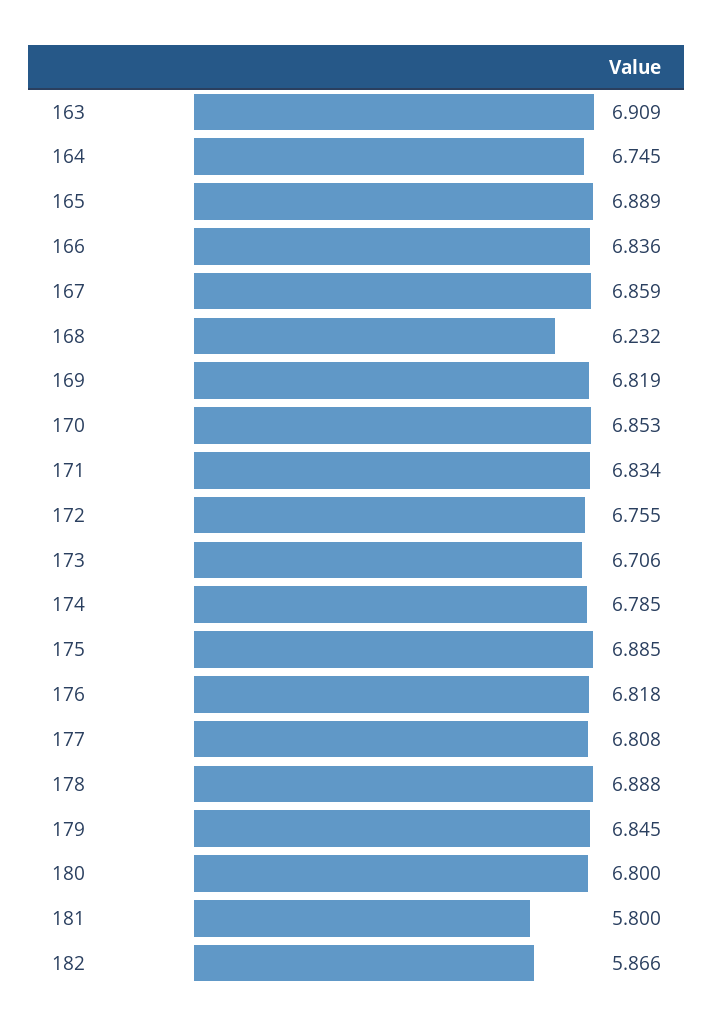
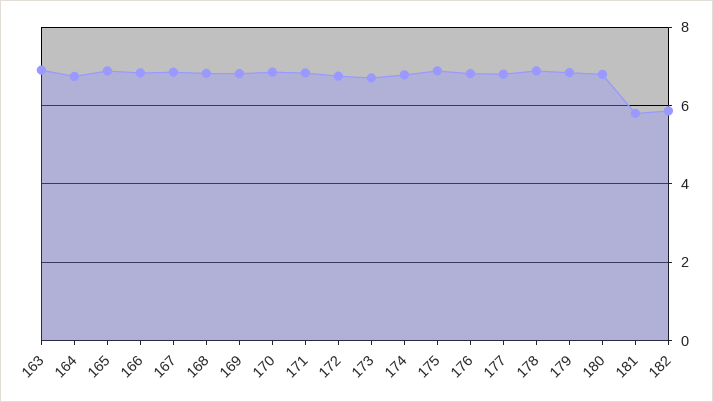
168: 6.232 -> 6.8

